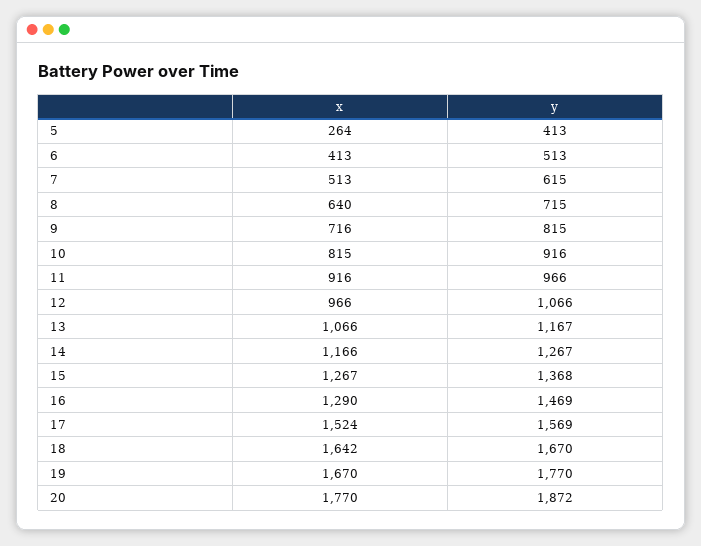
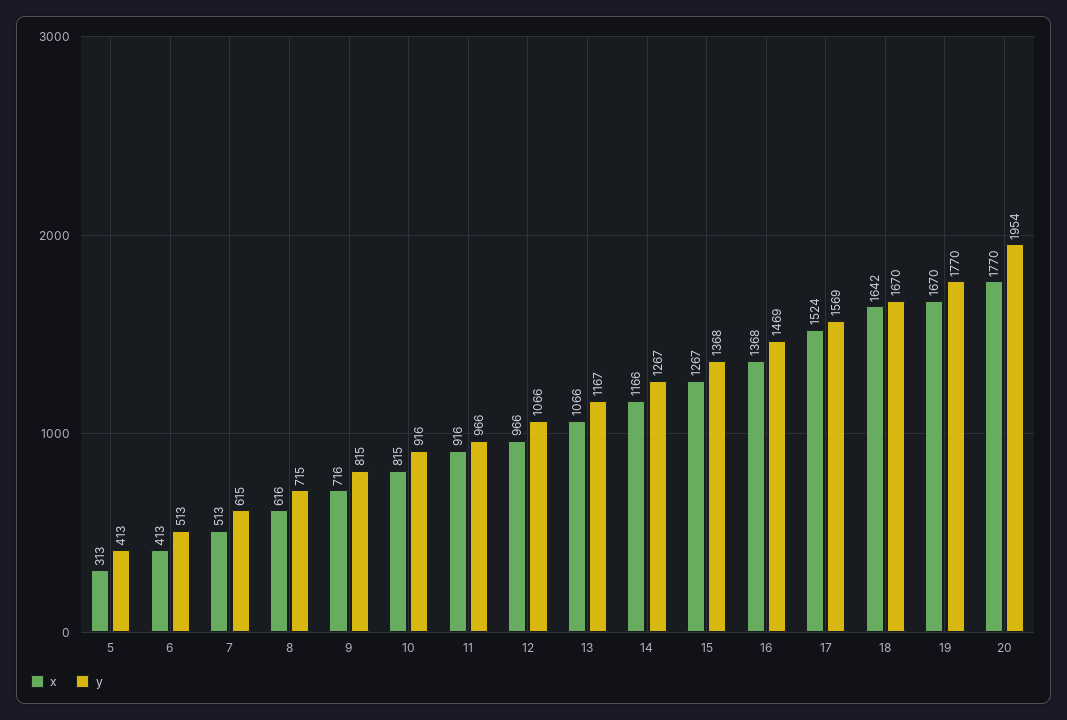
x, 5: 264 -> 313
x, 8: 640 -> 616
x, 16: 1290 -> 1368
y, 20: 1872 -> 1954

